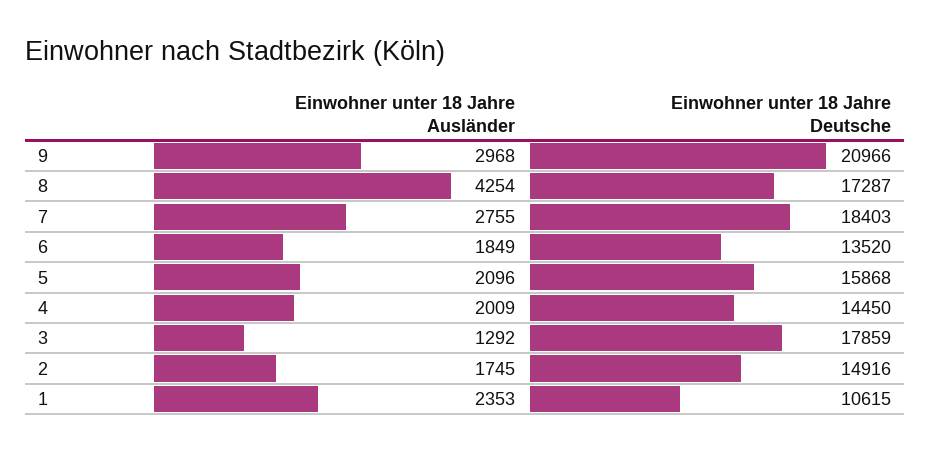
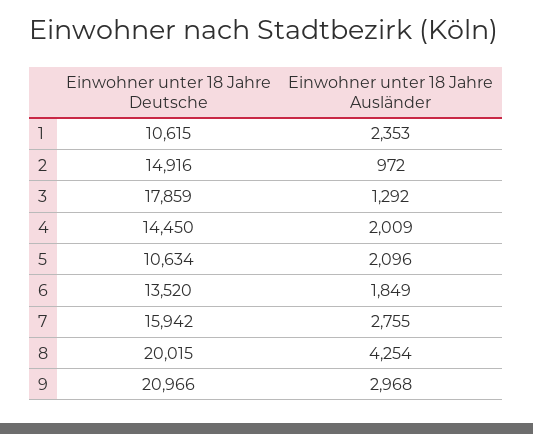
Einwohner unter 18 Jahre Deutsche, 8: 17287 -> 20015
Einwohner unter 18 Jahre Deutsche, 7: 18403 -> 15942
Einwohner unter 18 Jahre Deutsche, 5: 15868 -> 10634
Einwohner unter 18 Jahre Ausländer, 2: 1745 -> 972

